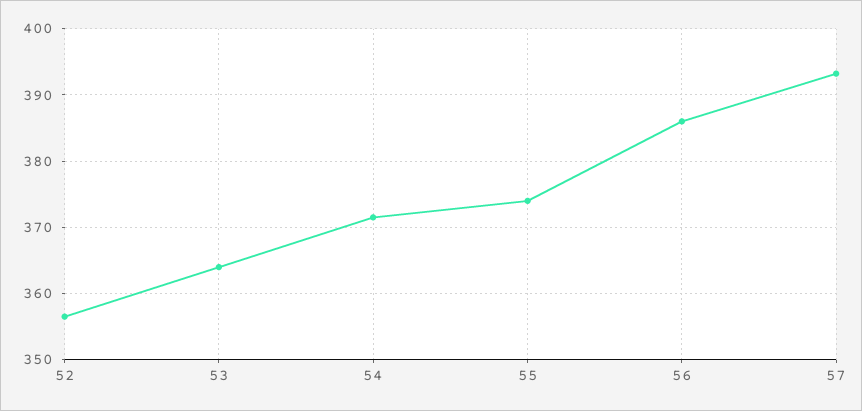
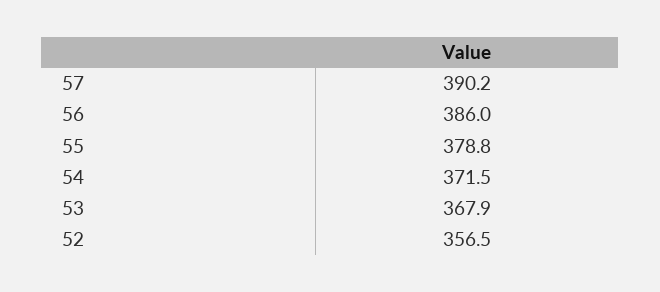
53: 364 -> 367.9
55: 374 -> 378.8
57: 393 -> 390.2

